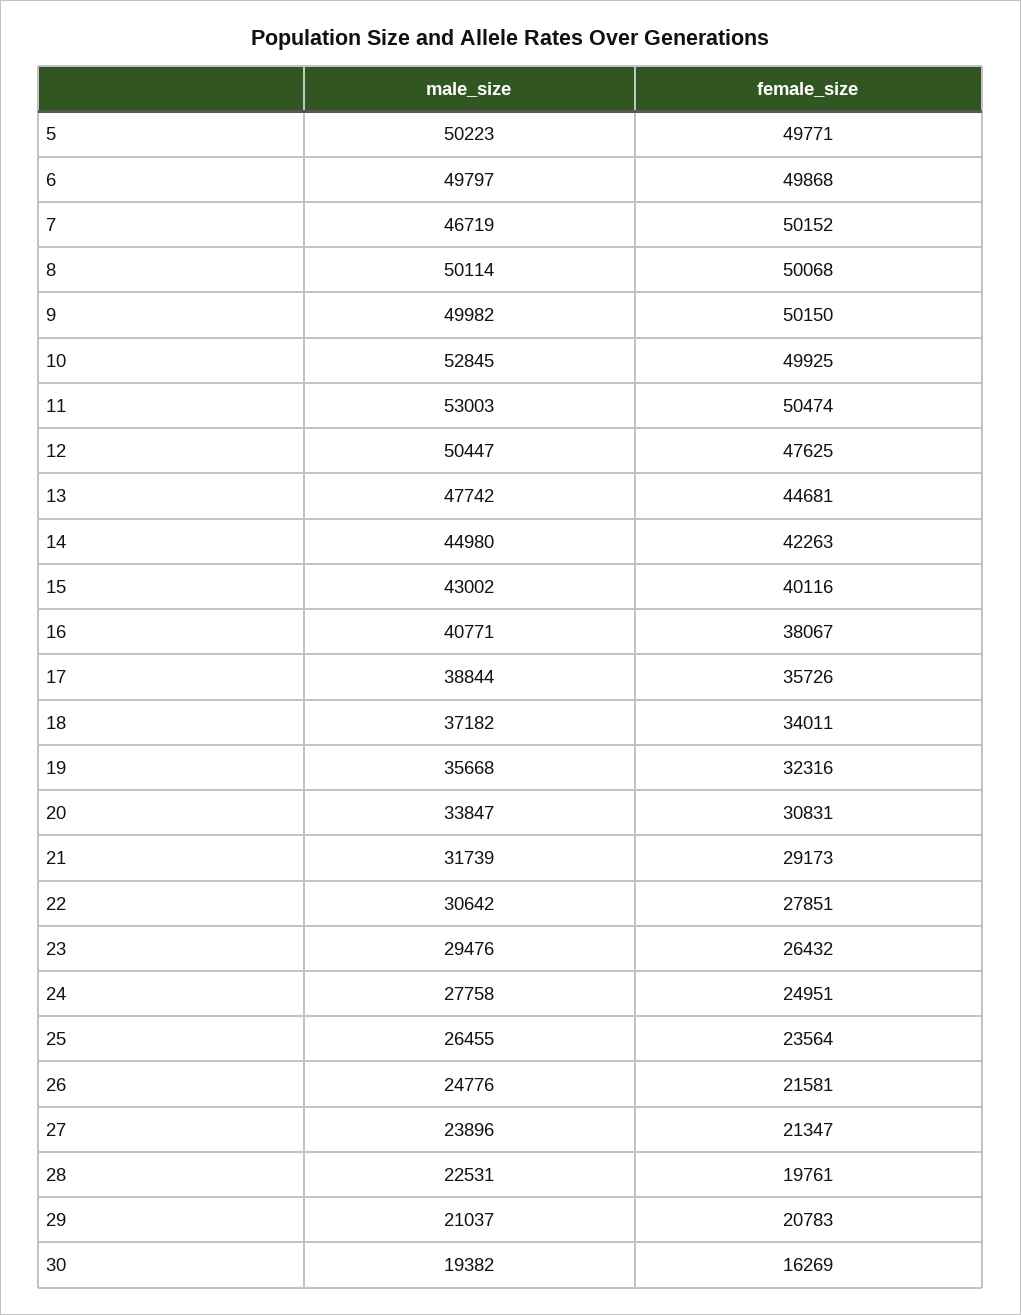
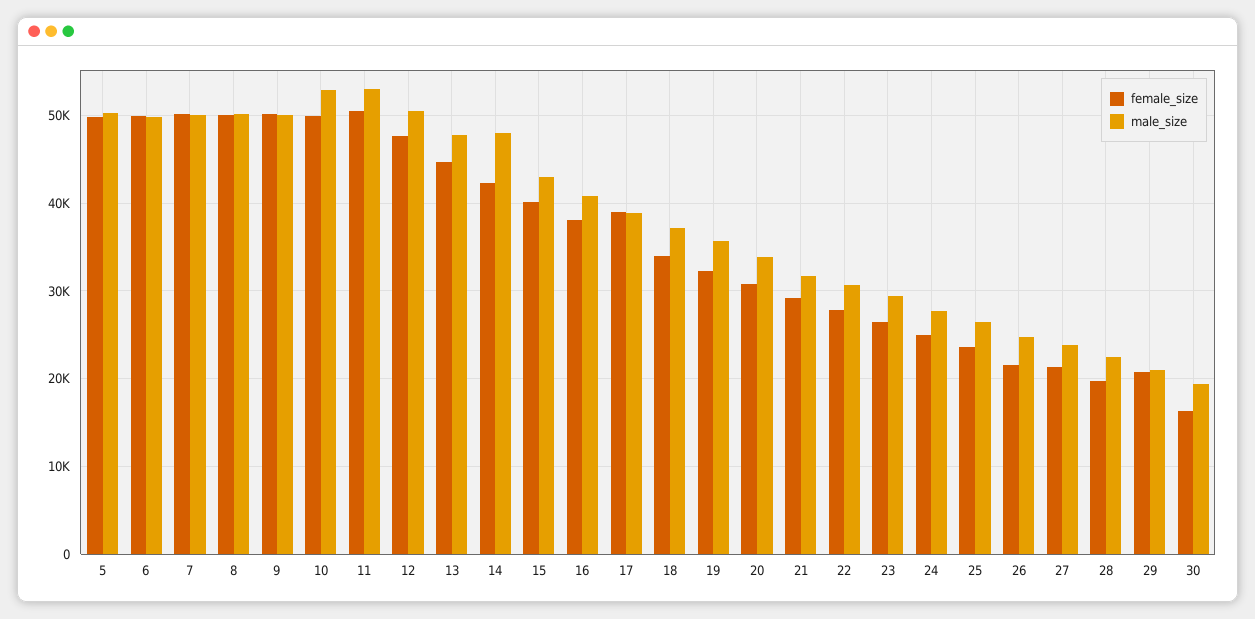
male_size, 7: 46719 -> 50000
male_size, 14: 44980 -> 48000
female_size, 17: 35726 -> 39000

